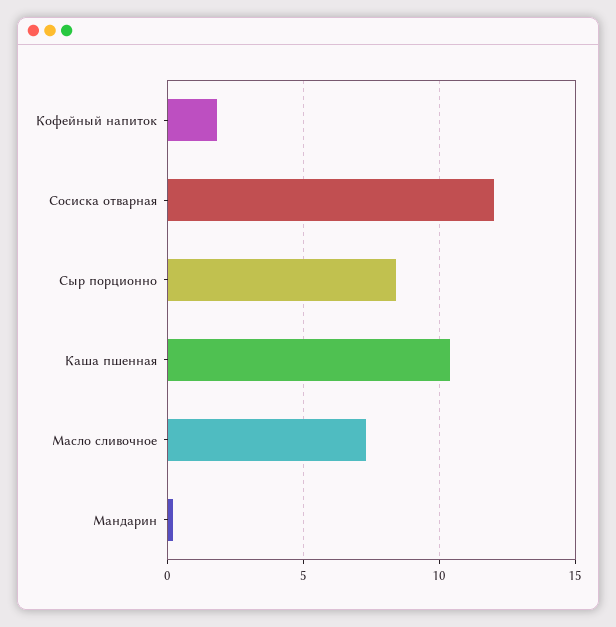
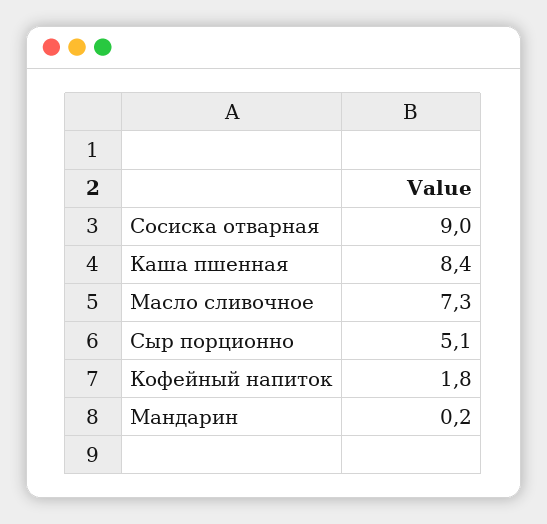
Сосиска отварная: 12 -> 9
Сыр порционно: 8.5 -> 5.1
Каша пшенная: 10.5 -> 8.4

